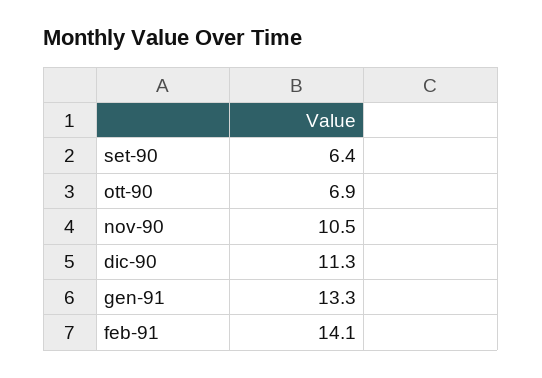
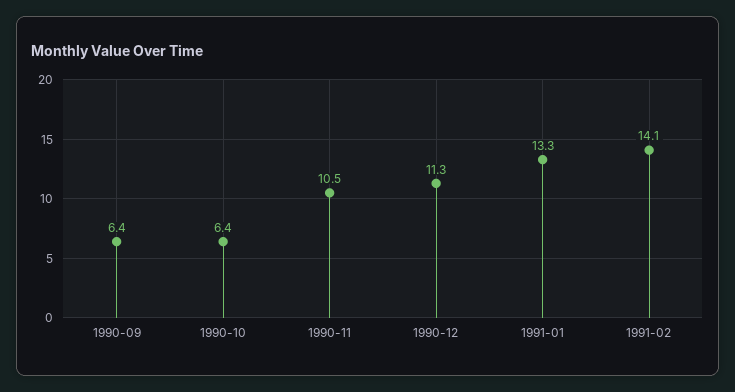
ott-90: 6.9 -> 6.4

